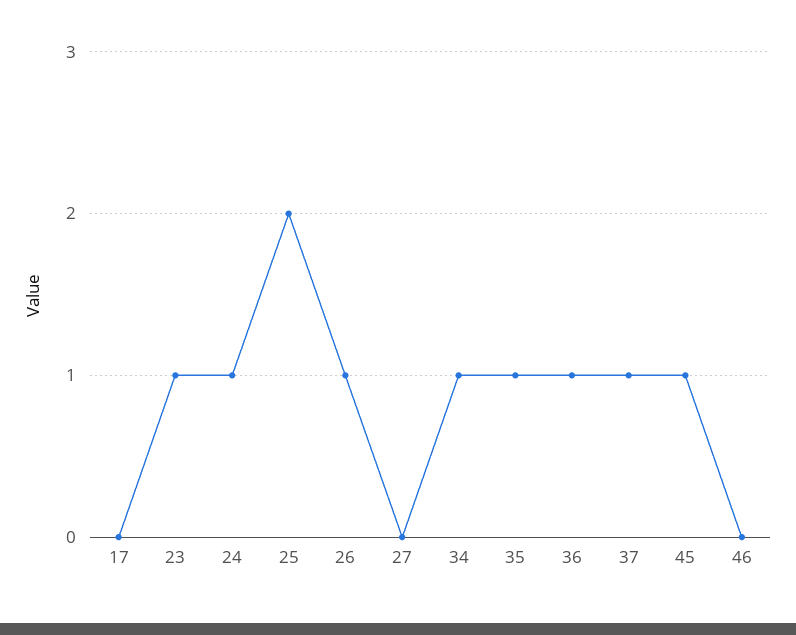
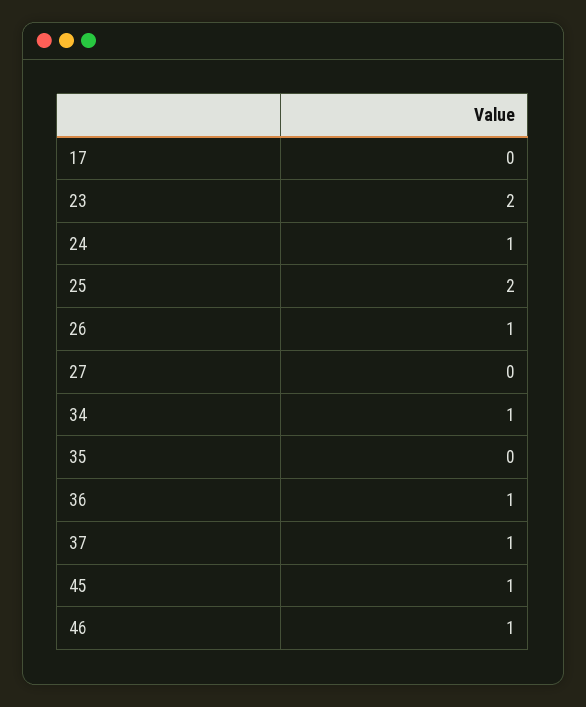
23: 1 -> 2
35: 1 -> 0
46: 0 -> 1

